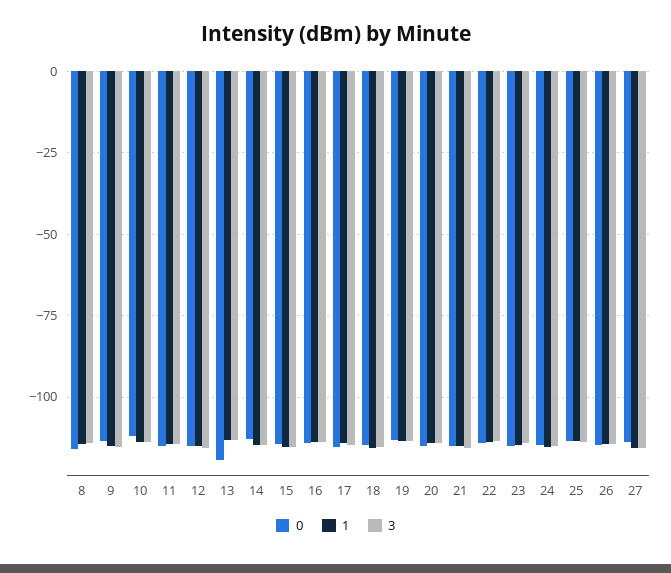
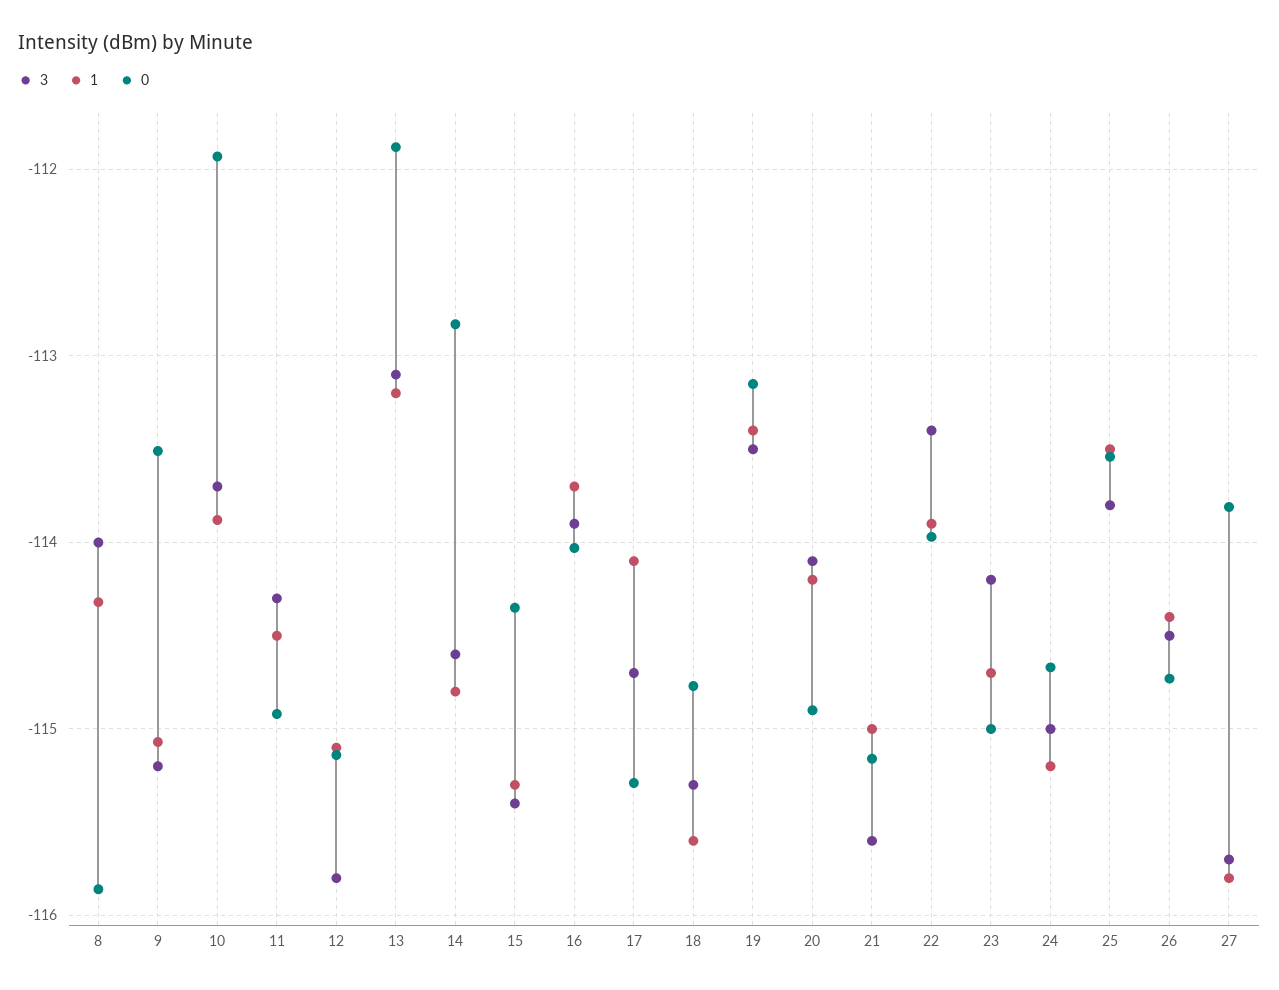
0, 13: -120 -> -111.9

